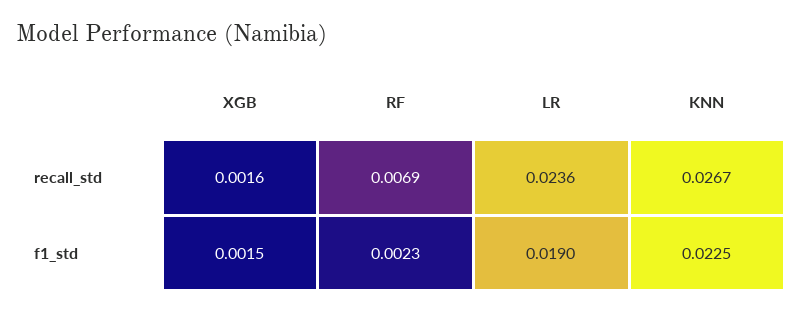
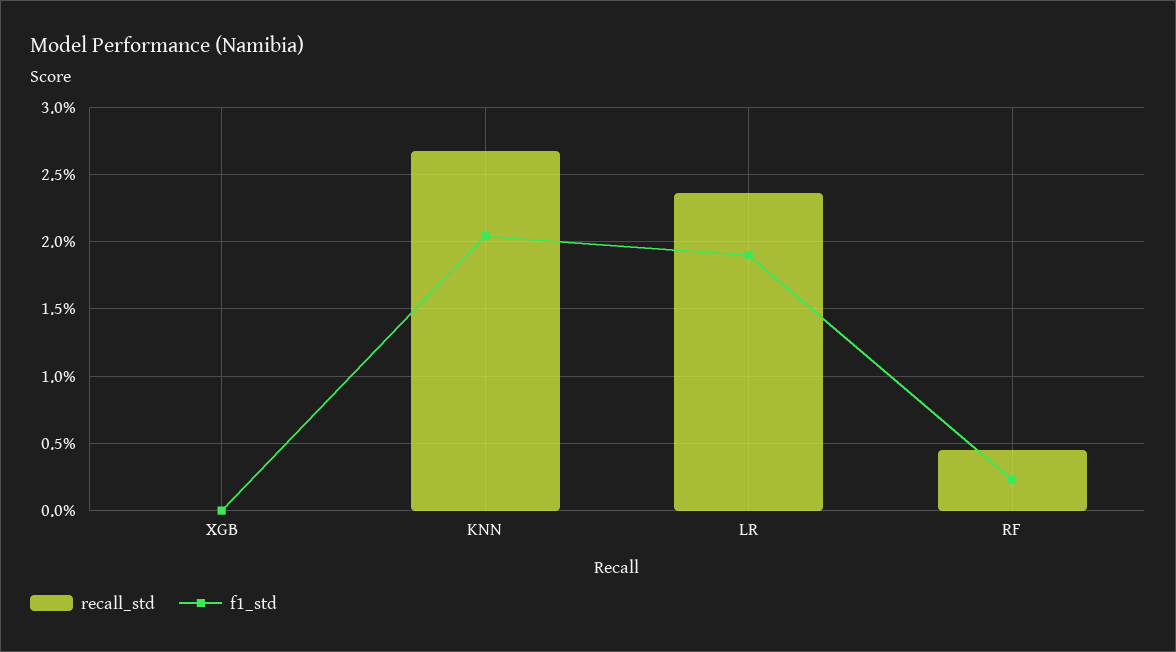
recall_std, XGB: 0.0016 -> 0
recall_std, RF: 0.0069 -> 0.0045
f1_std, XGB: 0.0015 -> 0
f1_std, KNN: 0.0225 -> 0.0205

